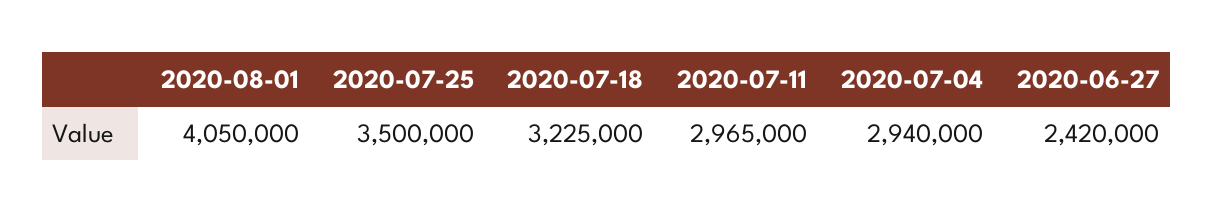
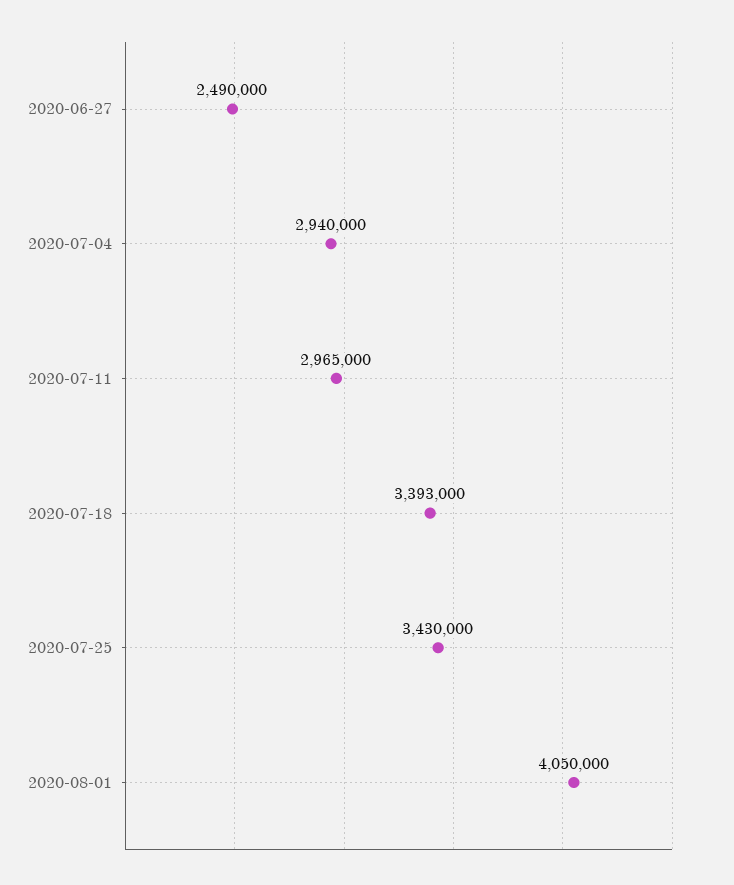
2020-07-25: 3500000 -> 3430000
2020-07-18: 3225000 -> 3393000
2020-06-27: 2420000 -> 2490000

